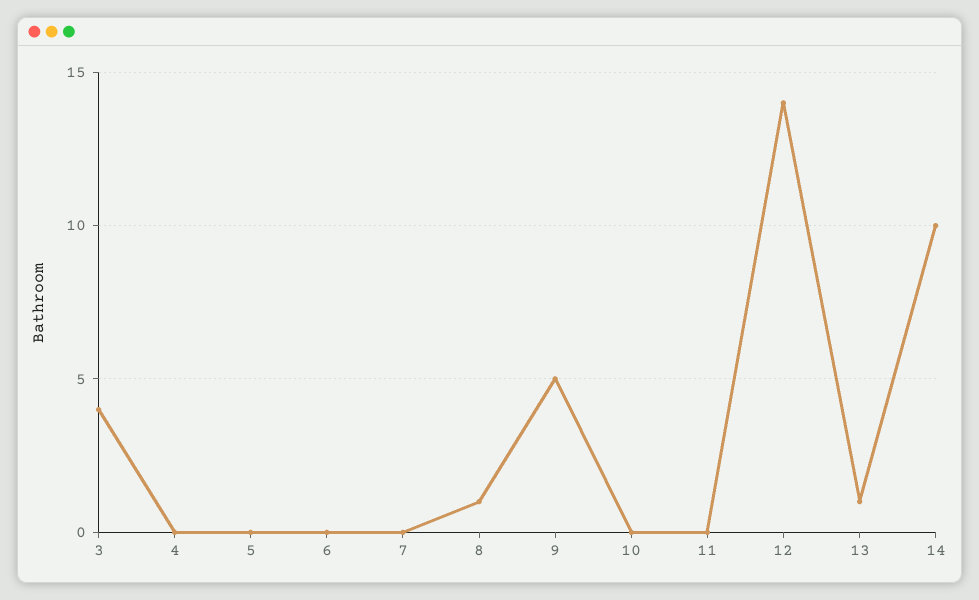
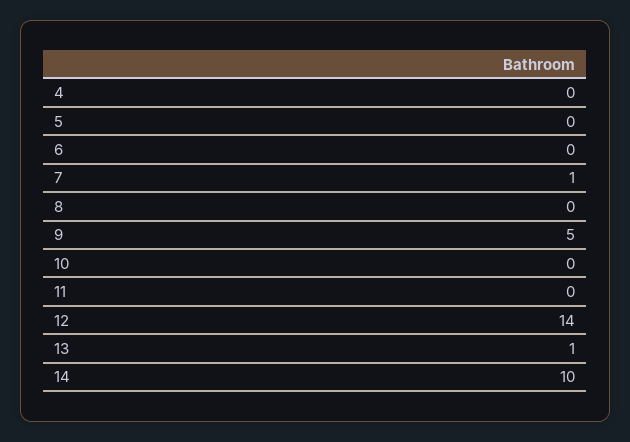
3: 4 -> none
7: 0 -> 1
8: 1 -> 0

